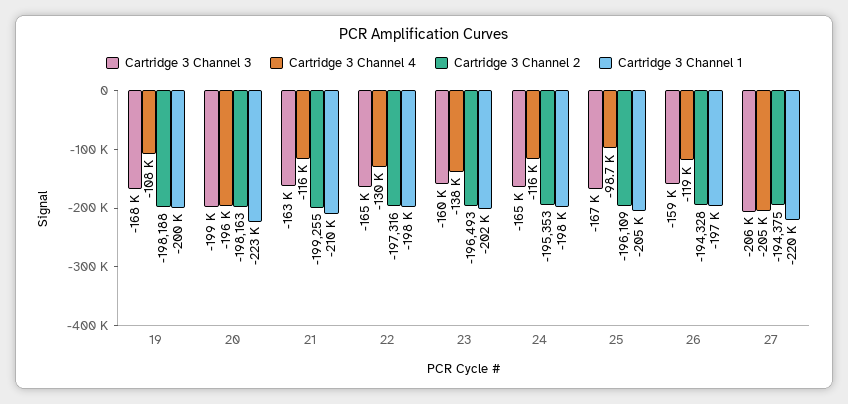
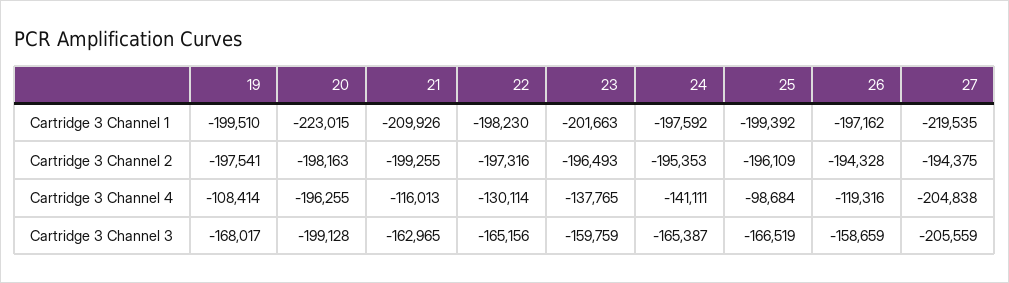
Cartridge 3 Channel 2, 19: -198188 -> -197541
Cartridge 3 Channel 4, 24: -116000 -> -141111
Cartridge 3 Channel 1, 25: -205000 -> -199392

